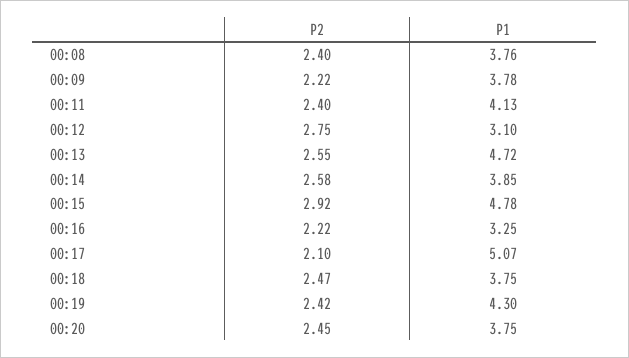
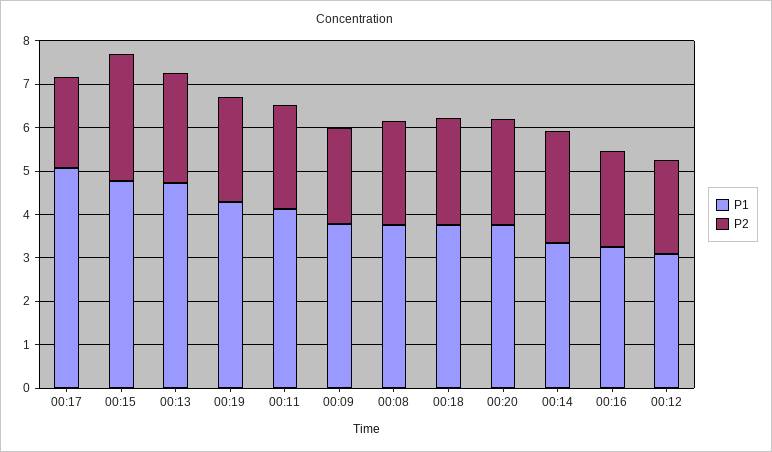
P2, 00:12: 2.75 -> 2.2
P1, 00:14: 3.85 -> 3.4

